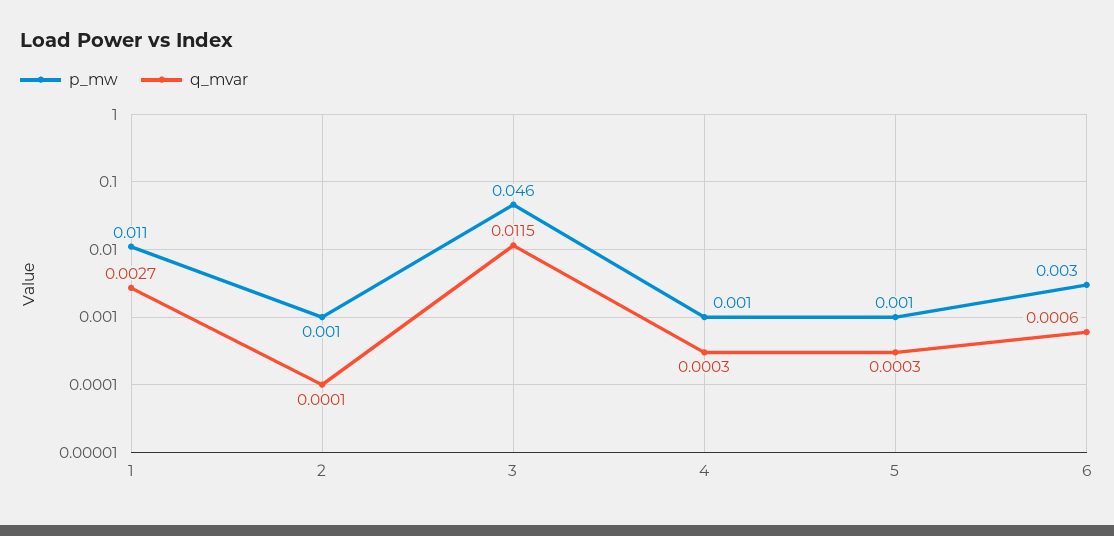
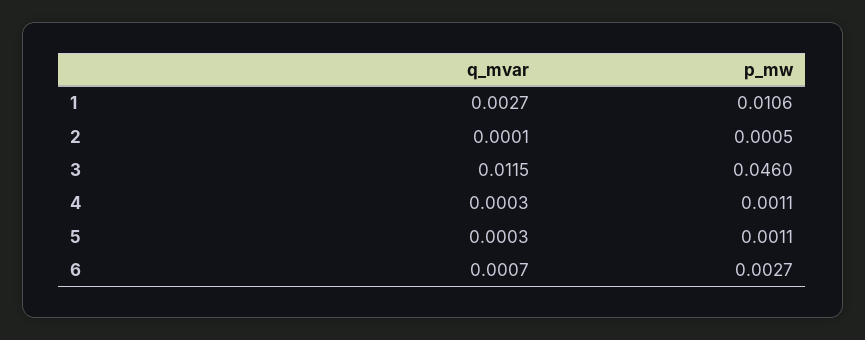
q_mvar, 6: 0.0006 -> 0.0007

